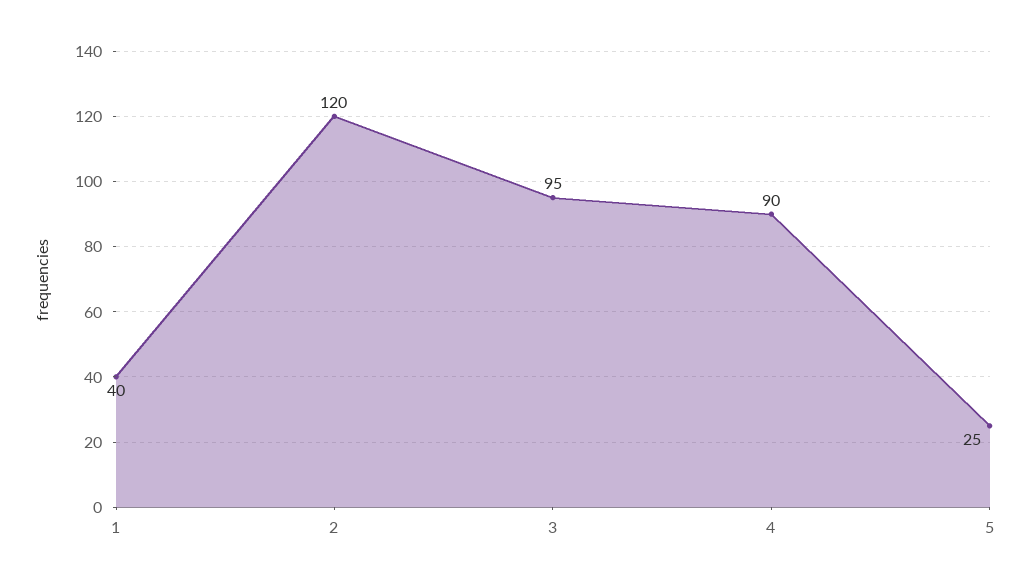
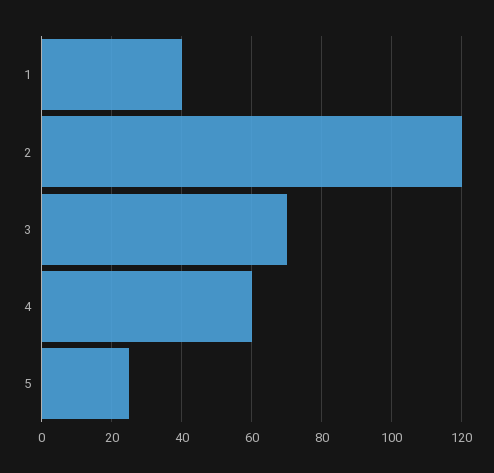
3: 95 -> 70
4: 90 -> 60

